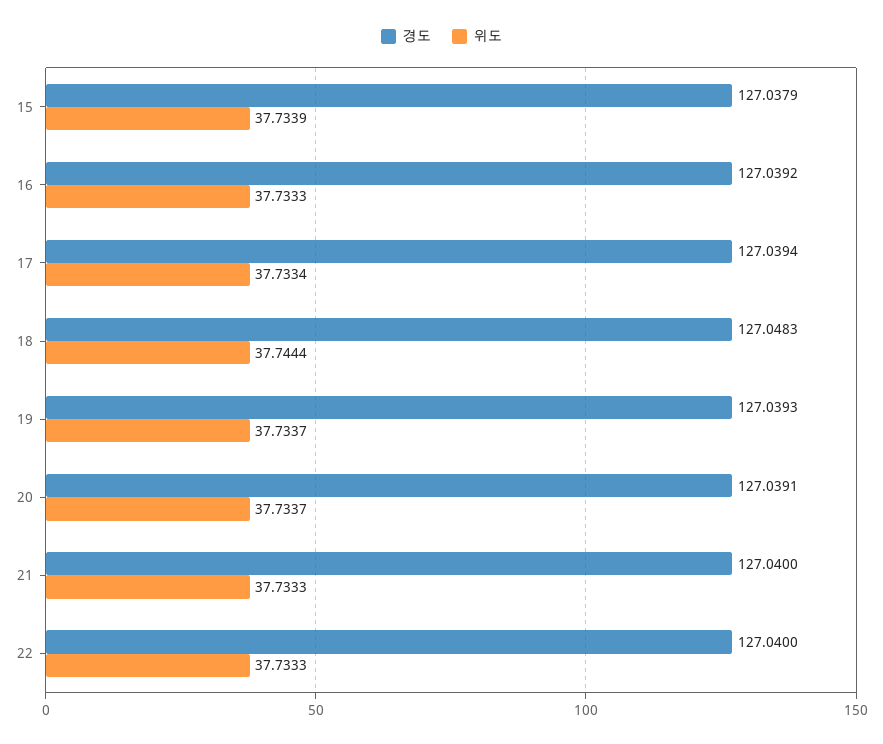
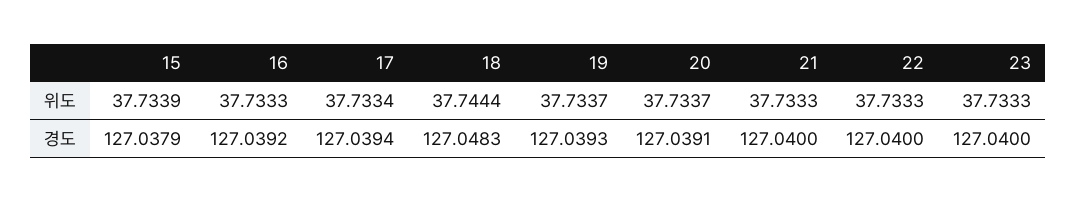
위도, 23: none -> 37.7333
경도, 23: none -> 127.04

